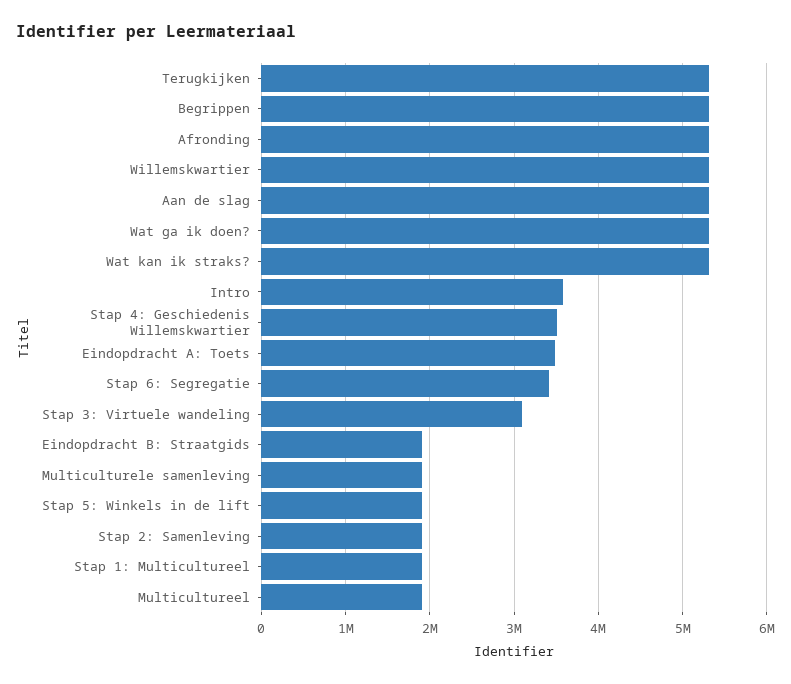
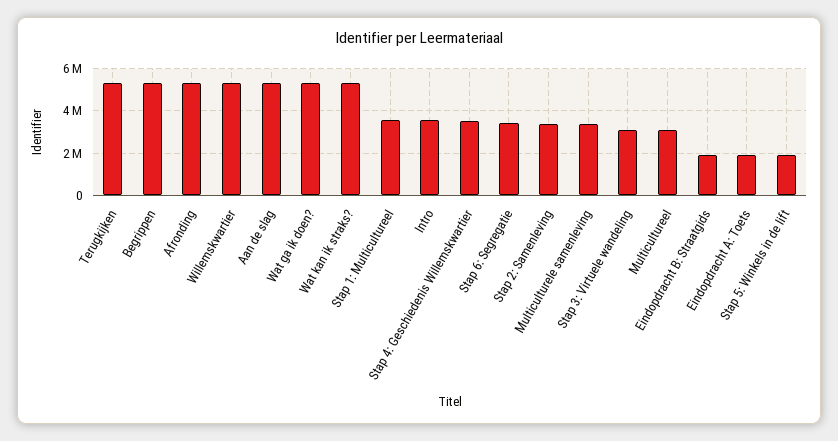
Eindopdracht A: Toets: 3500000 -> 2000000
Multiculturele samenleving: 1900000 -> 3500000
Stap 2: Samenleving: 1900000 -> 3500000
Stap 1: Multicultureel: 1900000 -> 3500000
Multicultureel: 1900000 -> 3000000

